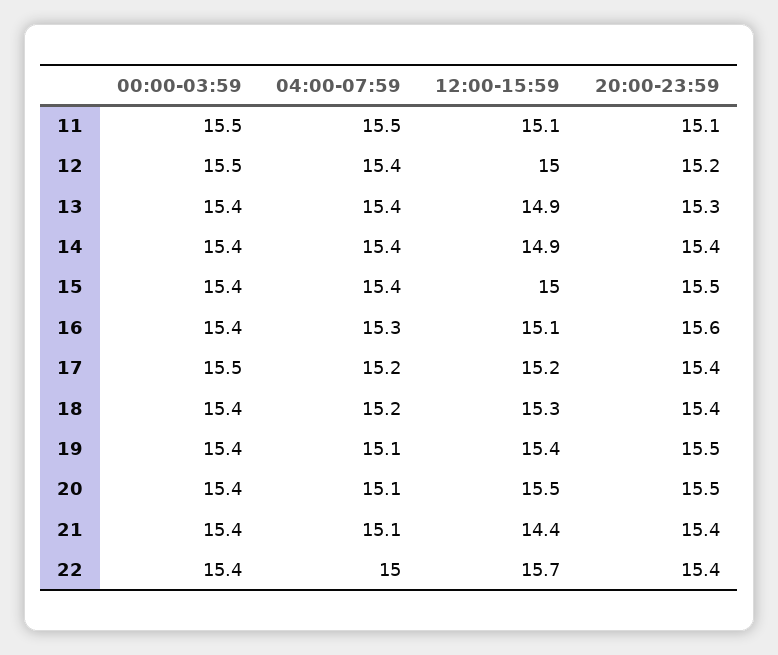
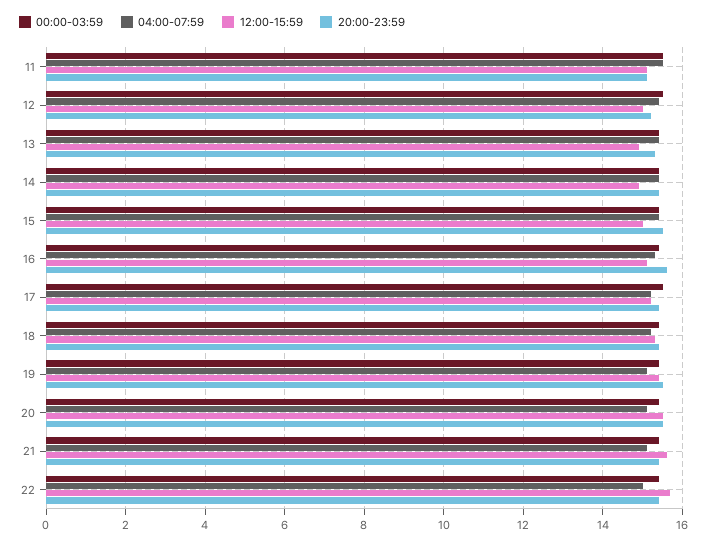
12:00-15:59, 21: 14.4 -> 15.5

